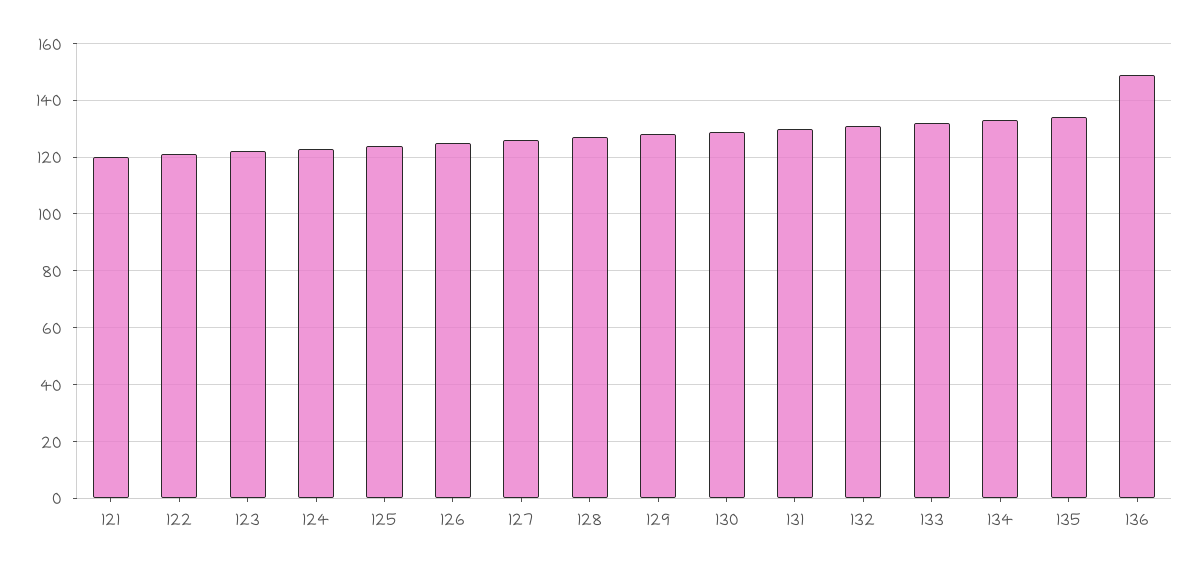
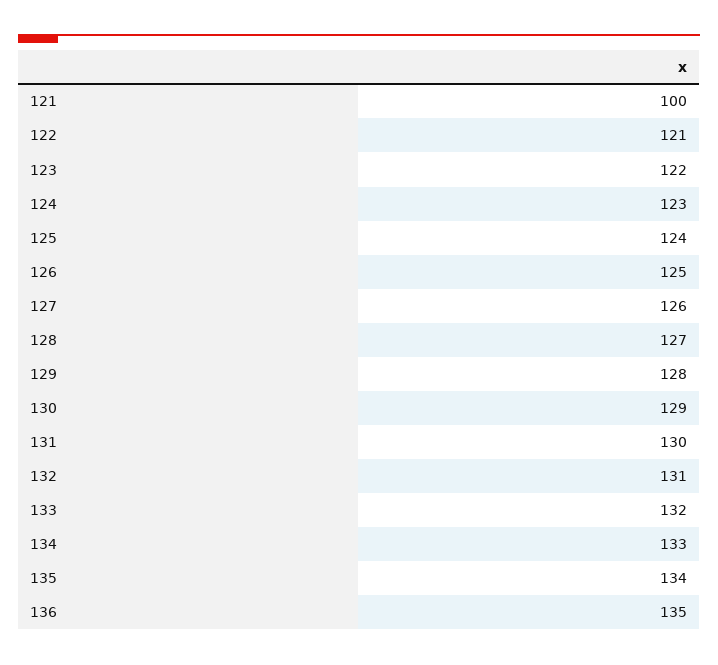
121: 120 -> 100
136: 150 -> 135

